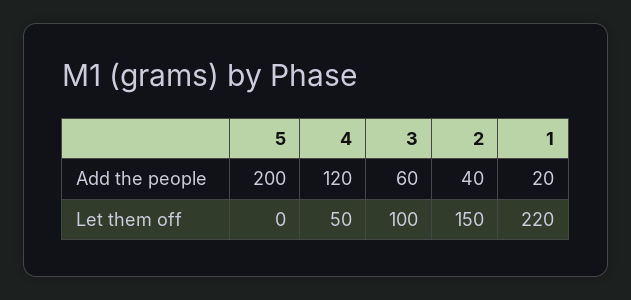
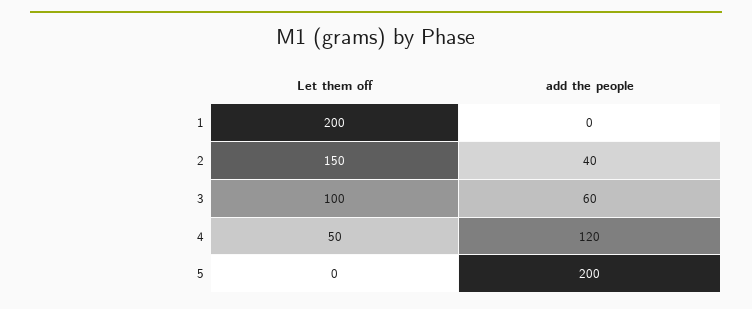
1, Add the people: 20 -> 0
1, Let them off: 220 -> 200

